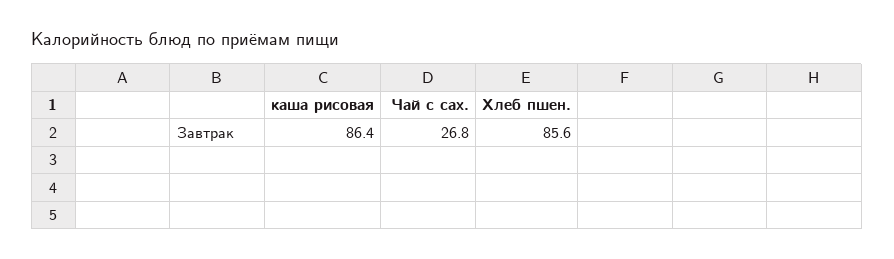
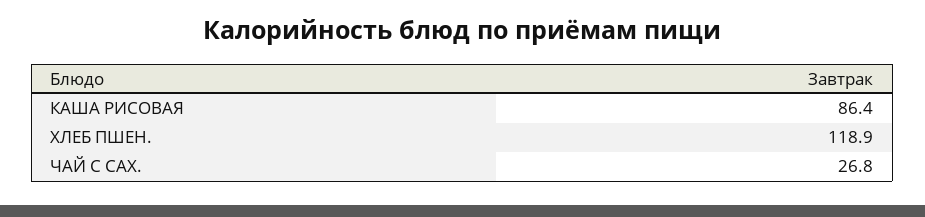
Хлеб пшен.: 85.6 -> 118.9

